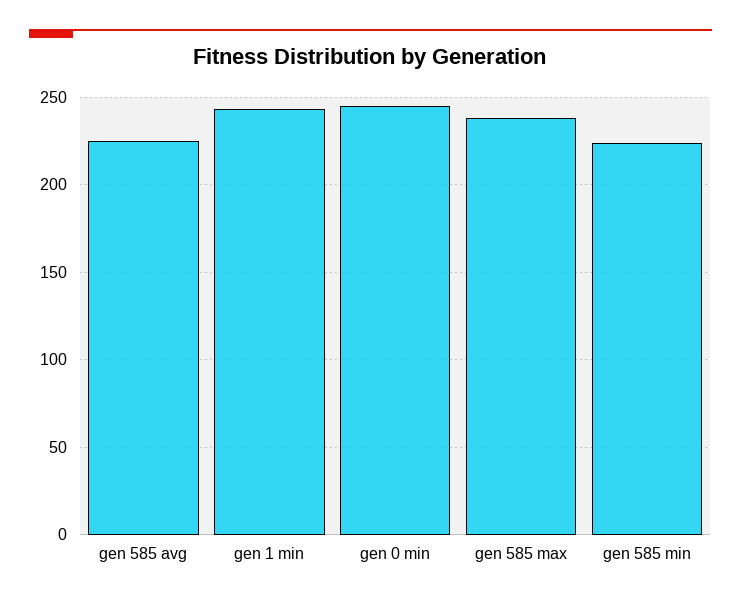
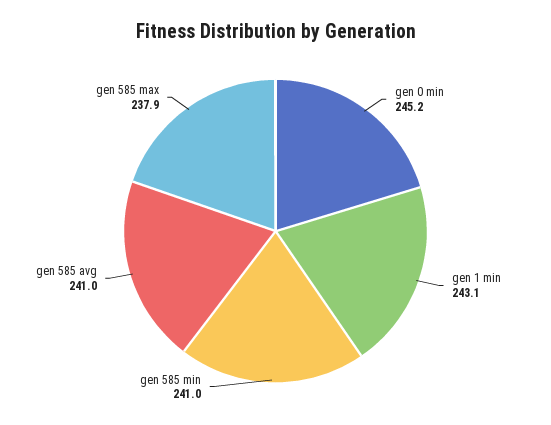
gen 585 avg: 225 -> 241
gen 585 min: 225 -> 241

